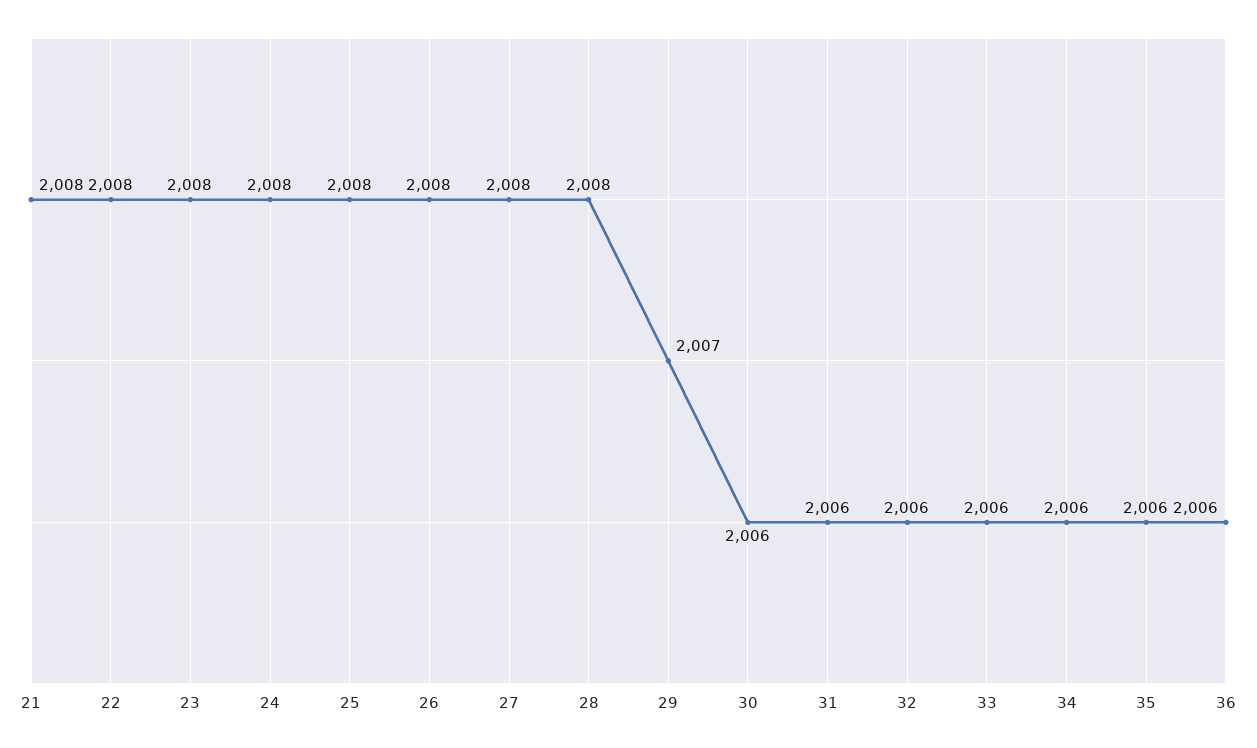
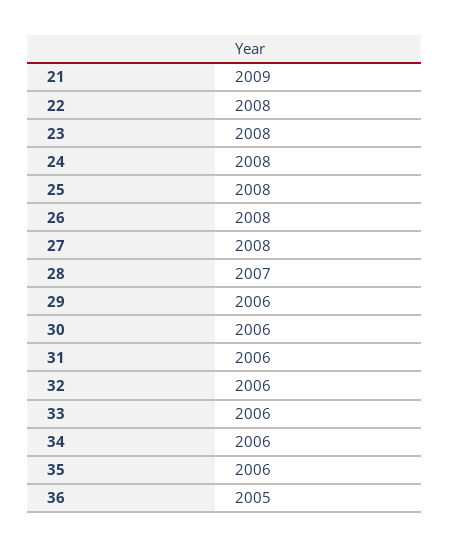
21: 2008 -> 2009
28: 2008 -> 2007
29: 2007 -> 2006
36: 2006 -> 2005

